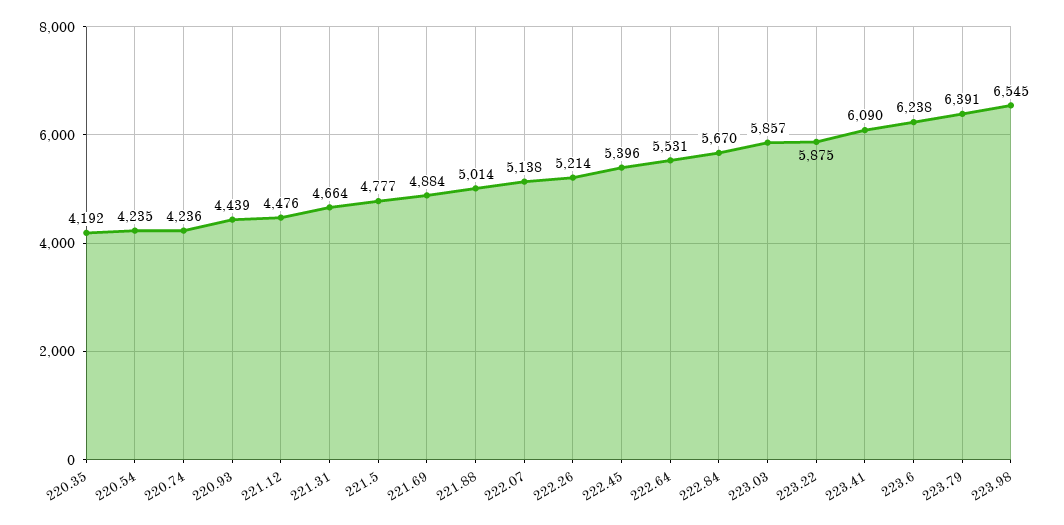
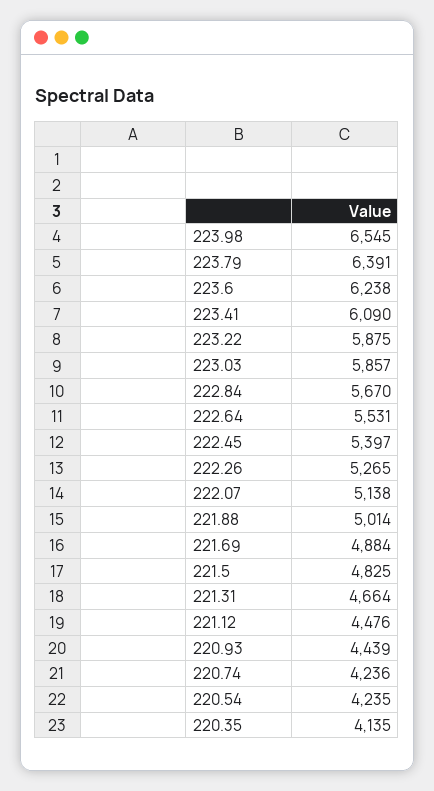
220.35: 4192 -> 4135
221.5: 4777 -> 4825
222.26: 5214 -> 5265
222.45: 5396 -> 5397

